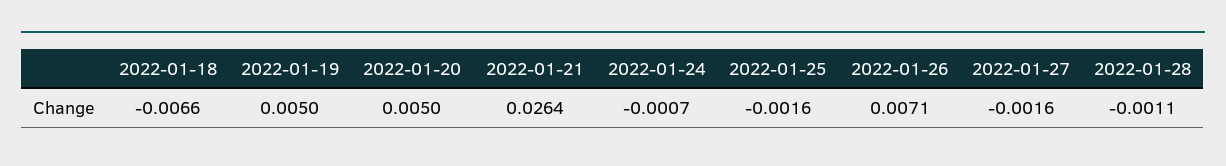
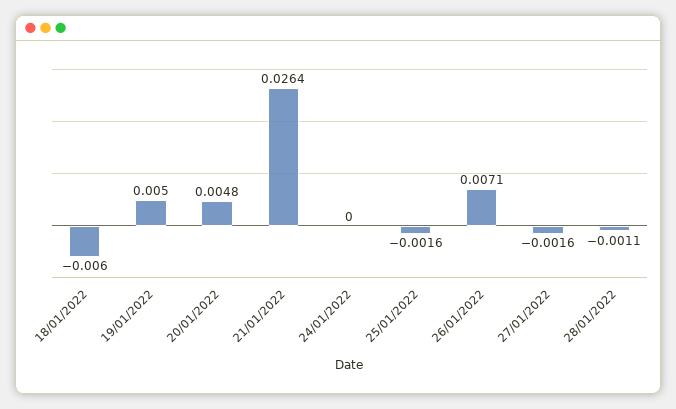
2022-01-18: -0.0066 -> -0.006
2022-01-20: 0.005 -> 0.0048
2022-01-24: -0.0007 -> 0

